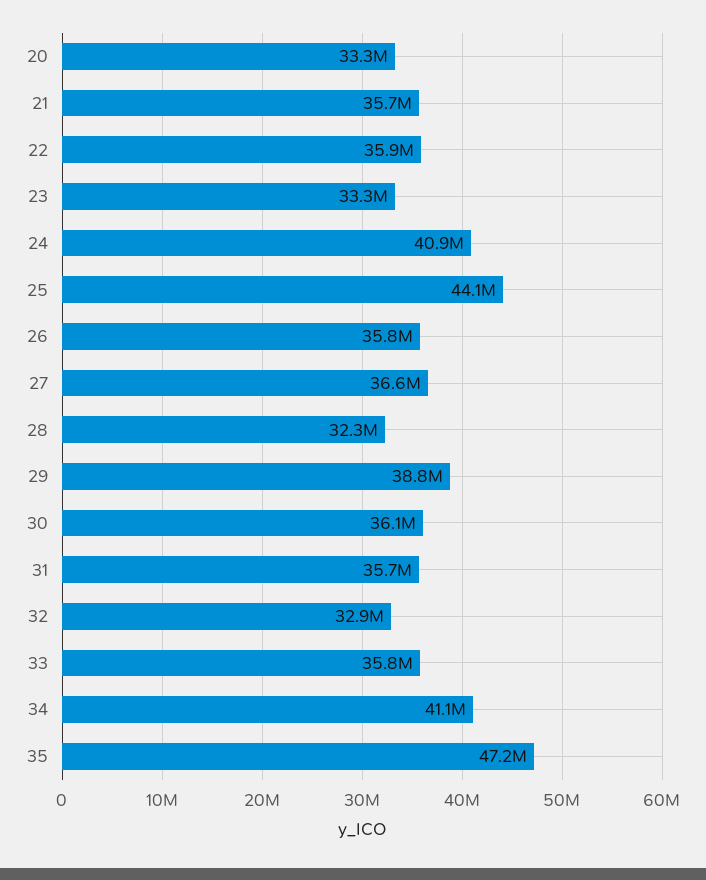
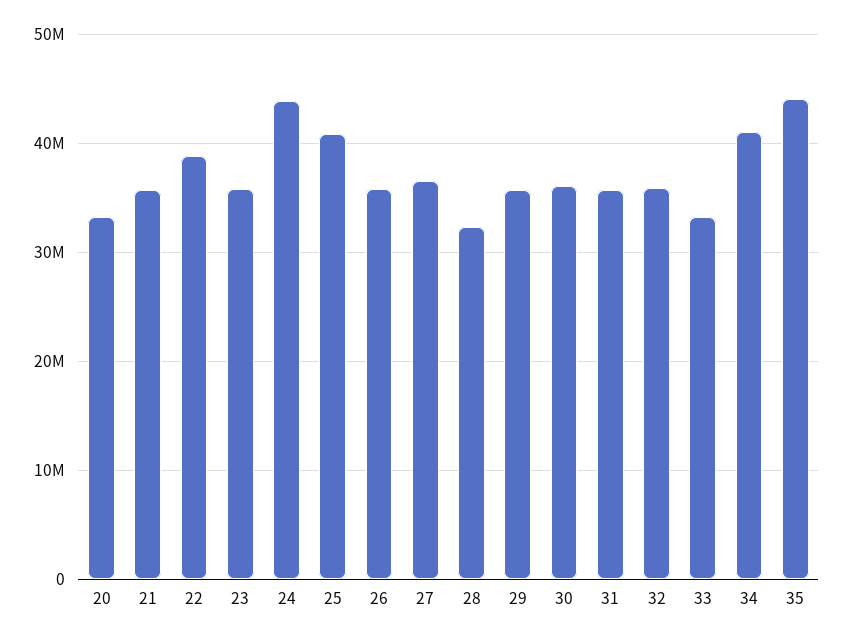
22: 35900000 -> 39000000
23: 33300000 -> 36000000
24: 40900000 -> 44000000
25: 44100000 -> 41000000
29: 38800000 -> 36000000
32: 32900000 -> 36000000
33: 35800000 -> 33000000
35: 47200000 -> 44000000

